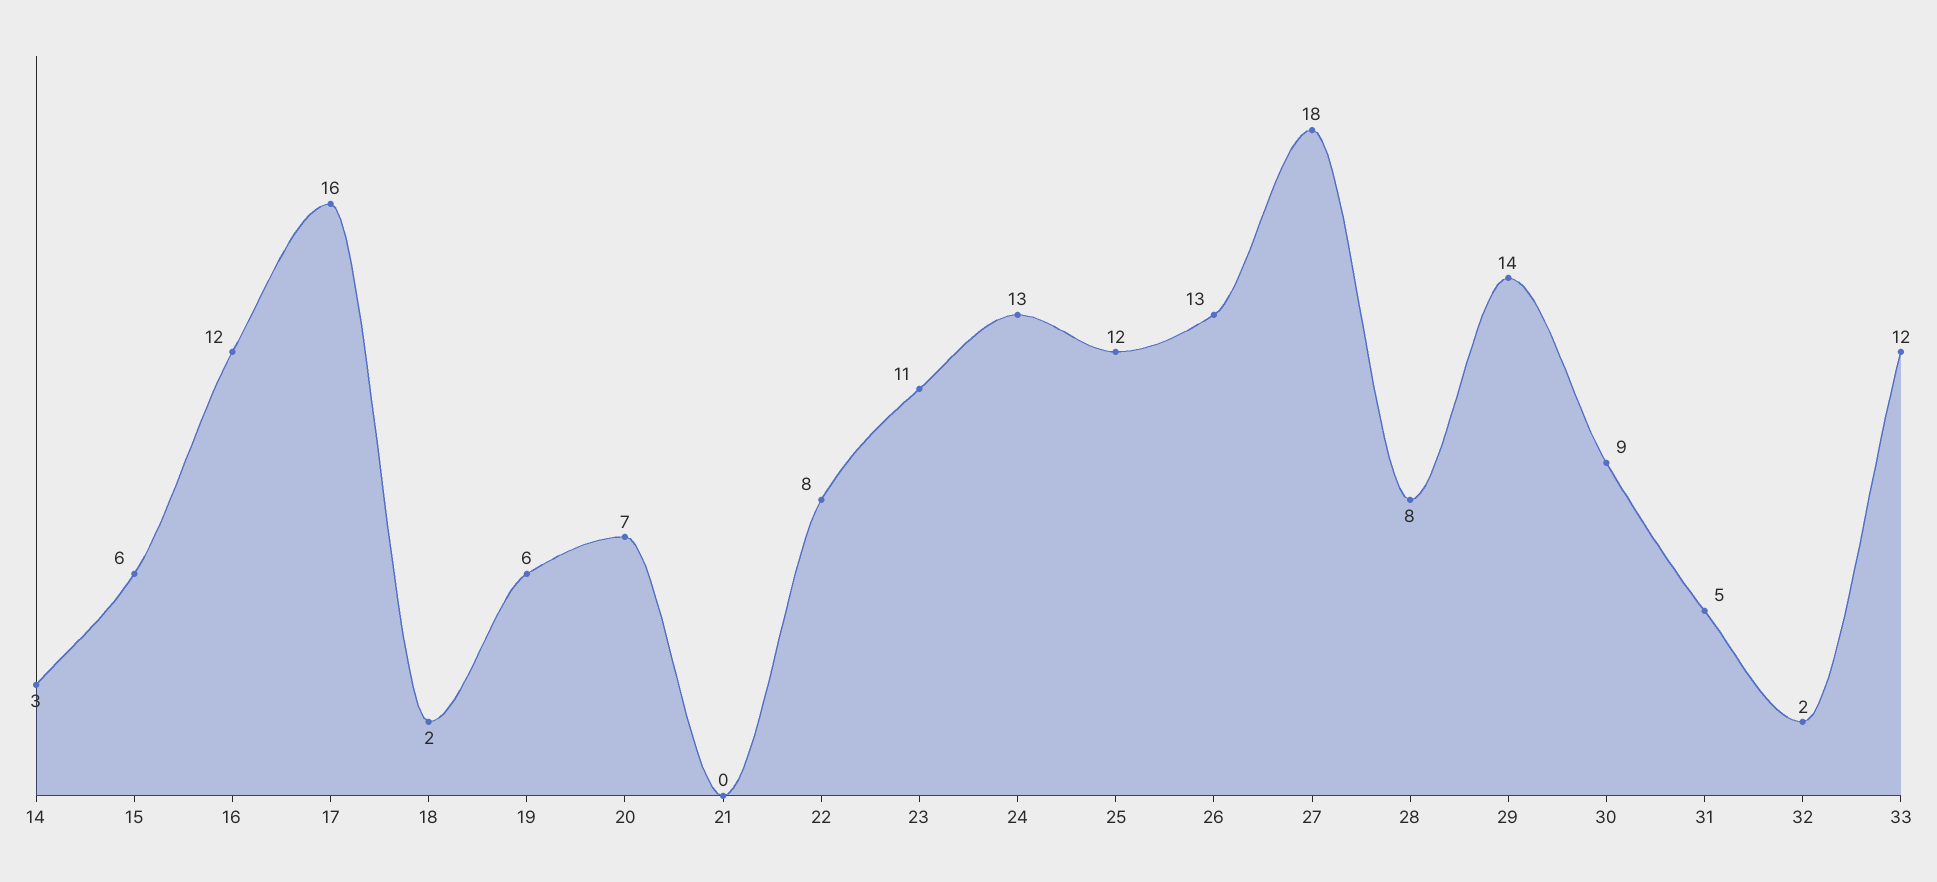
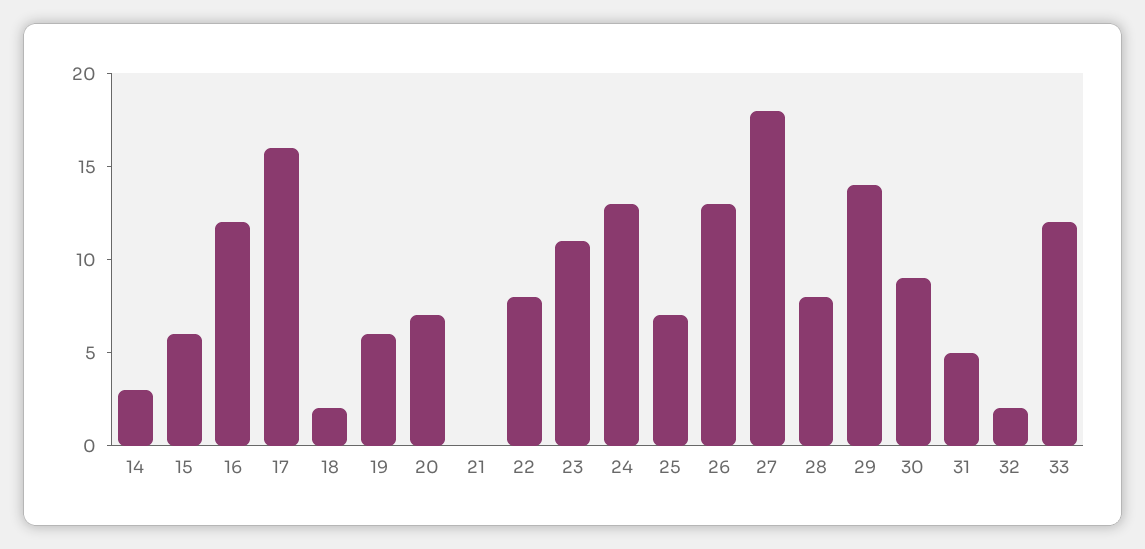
25: 12 -> 7

